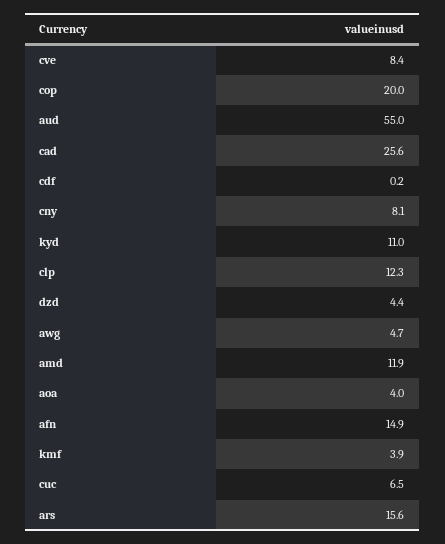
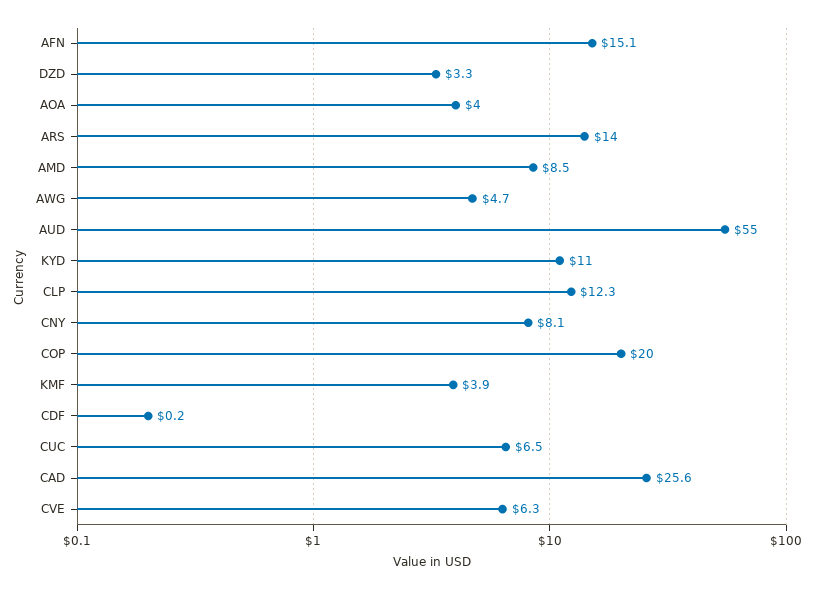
cve: 8.4 -> 6.3
dzd: 4.4 -> 3.3
amd: 11.9 -> 8.5
afn: 14.9 -> 15.1
ars: 15.6 -> 14

